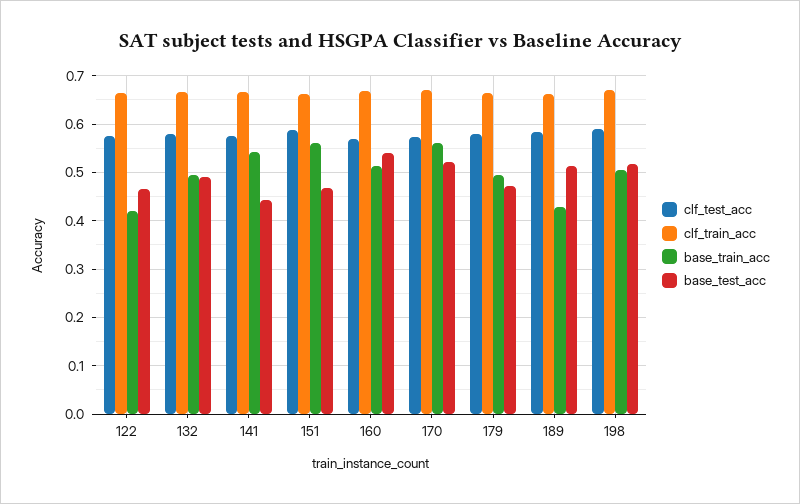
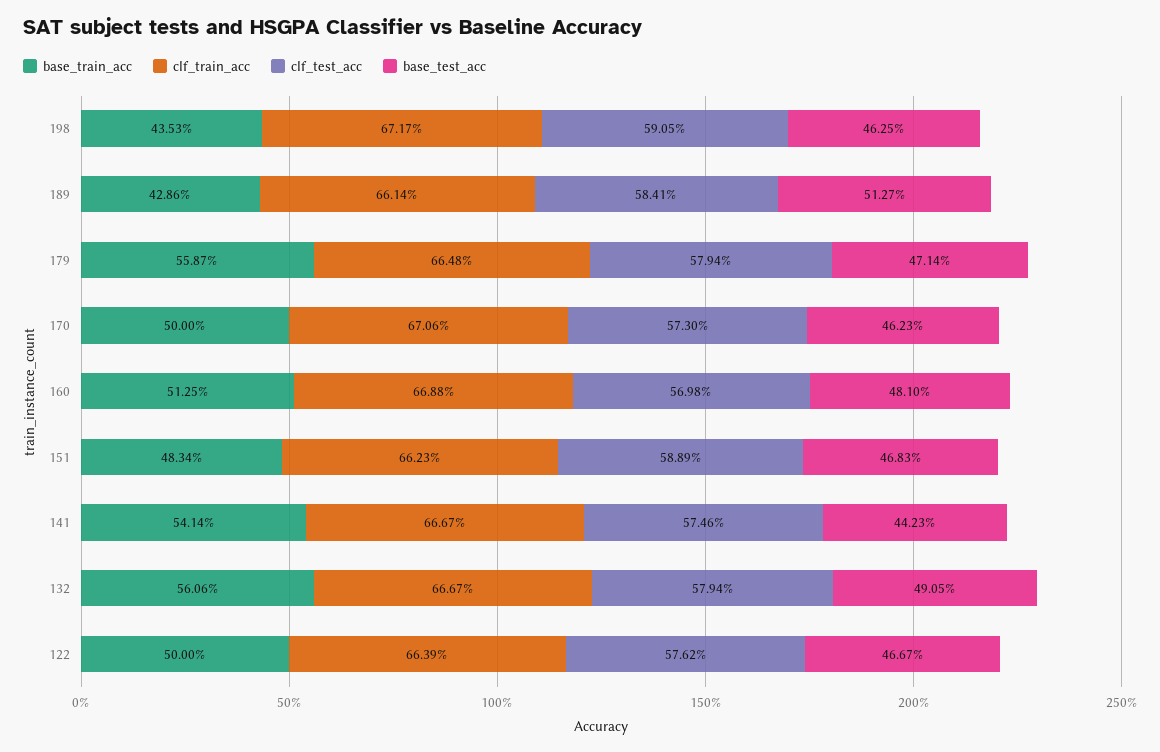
base_train_acc, 122: 0.42 -> 0.5
base_train_acc, 132: 0.5 -> 0.5606
base_train_acc, 151: 0.56 -> 0.4834
base_test_acc, 160: 0.54 -> 0.481
base_train_acc, 170: 0.56 -> 0.5
base_test_acc, 170: 0.52 -> 0.4623
base_train_acc, 179: 0.5 -> 0.5587
base_train_acc, 198: 0.5 -> 0.4353
base_test_acc, 198: 0.52 -> 0.4625

